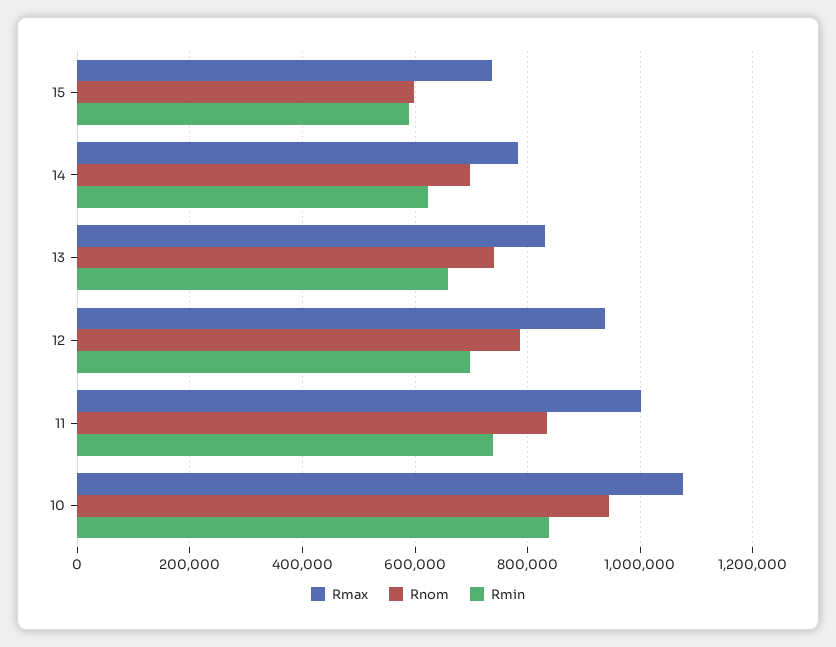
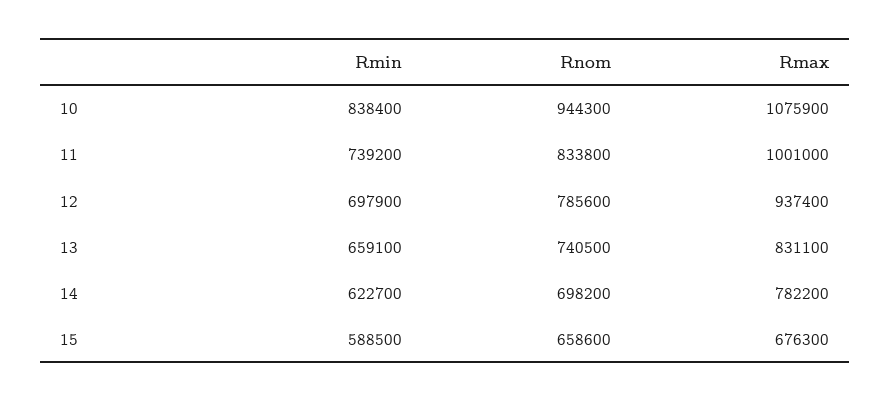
Rmax, 15: 740000 -> 676300
Rnom, 15: 600000 -> 658600

